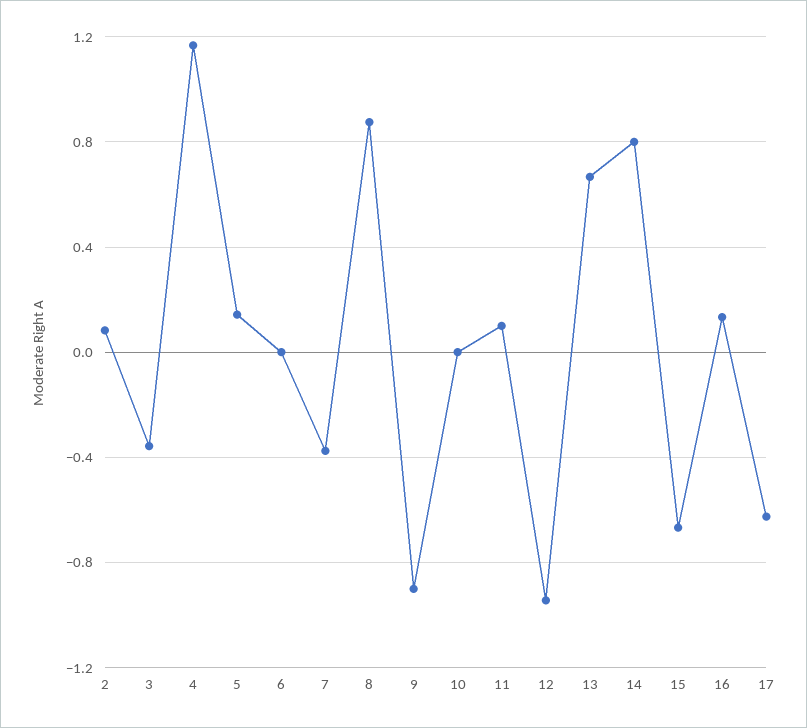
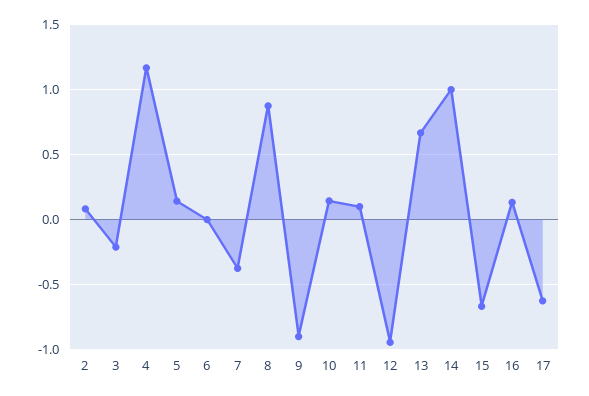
3: -0.35 -> -0.2
10: 0 -> 0.15
14: 0.8 -> 1

